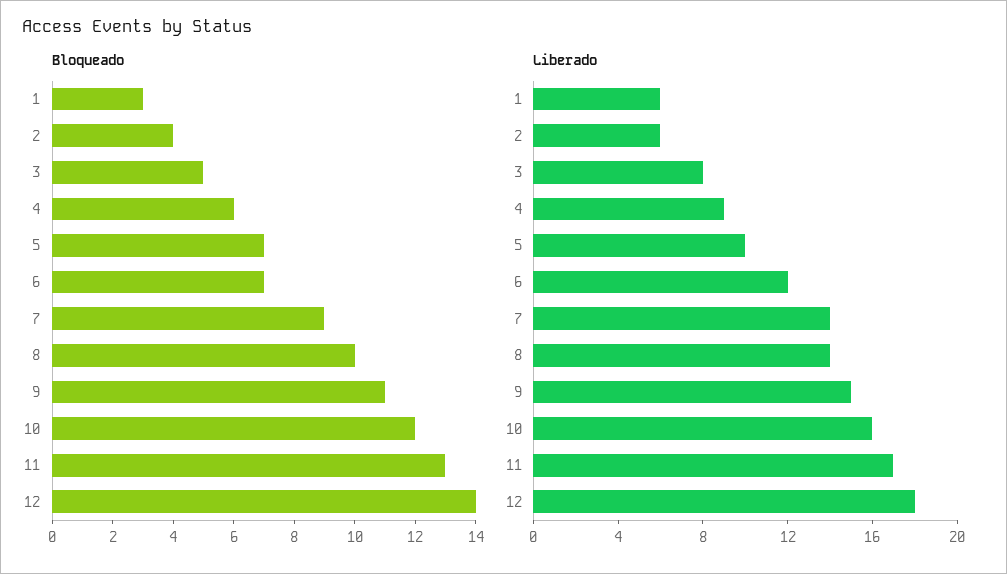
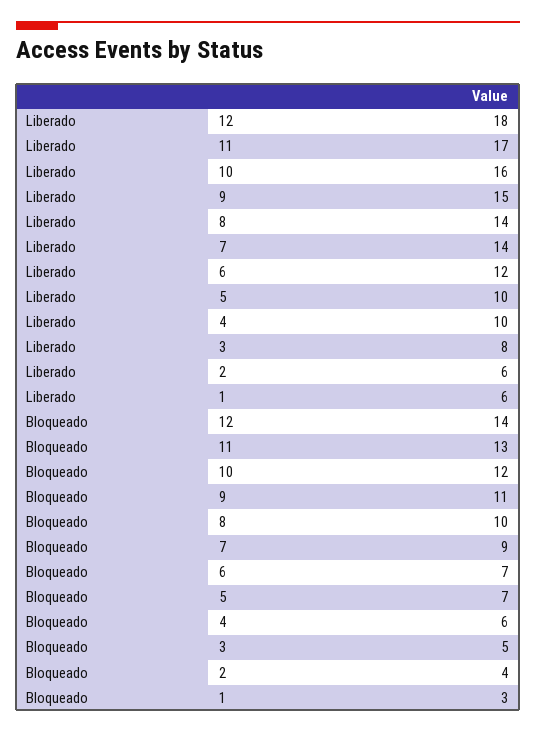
Liberado, 4: 9 -> 10

